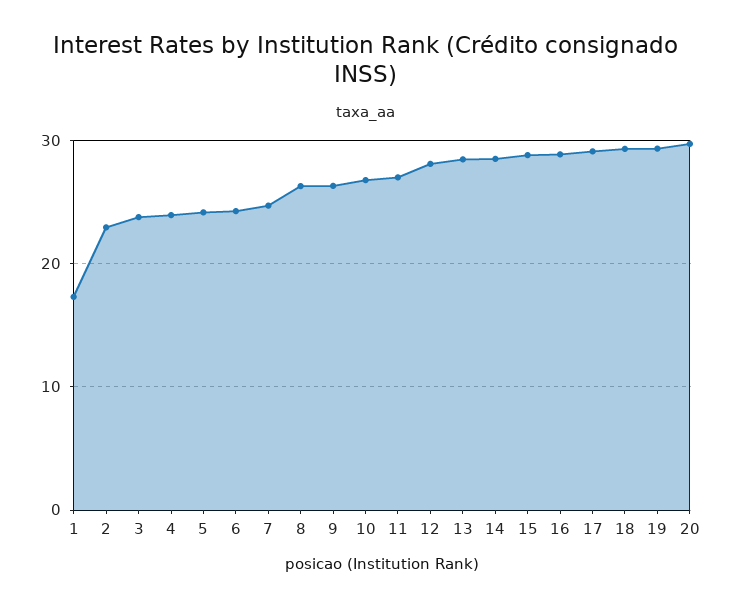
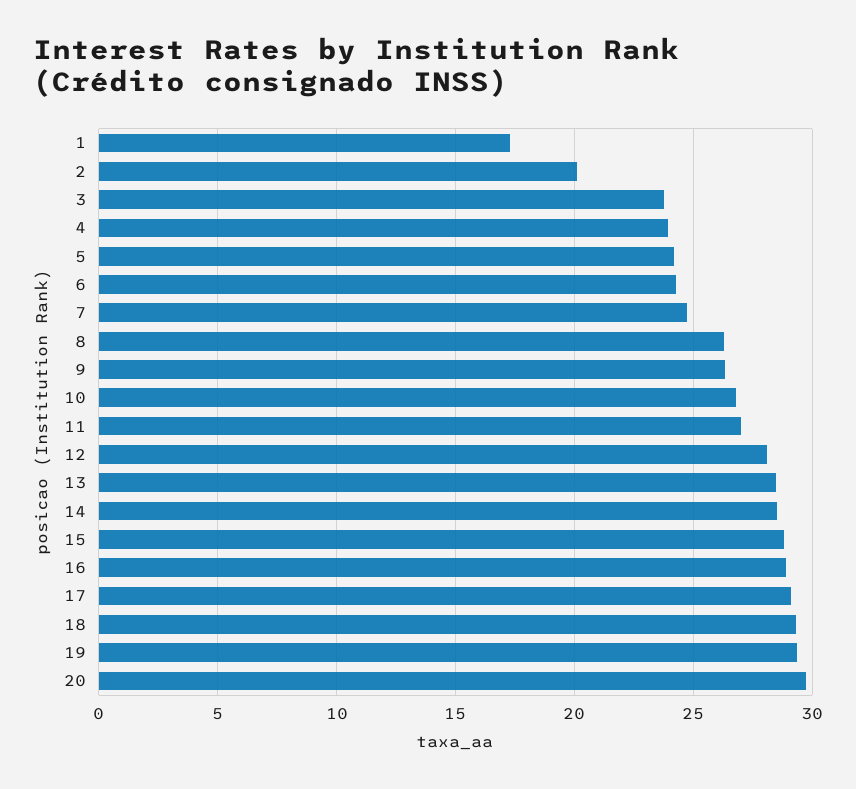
2: 23 -> 20

